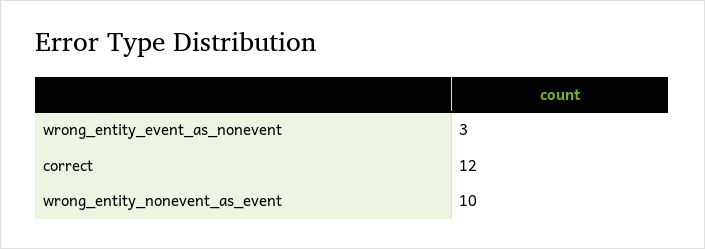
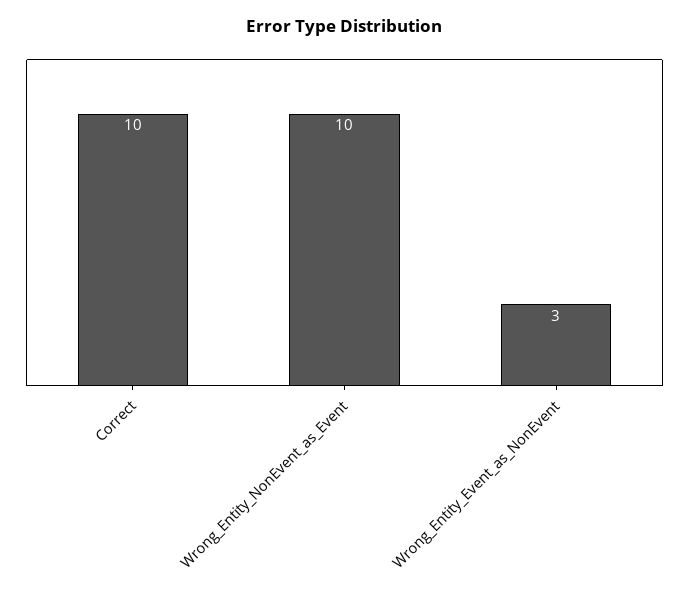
correct: 12 -> 10

